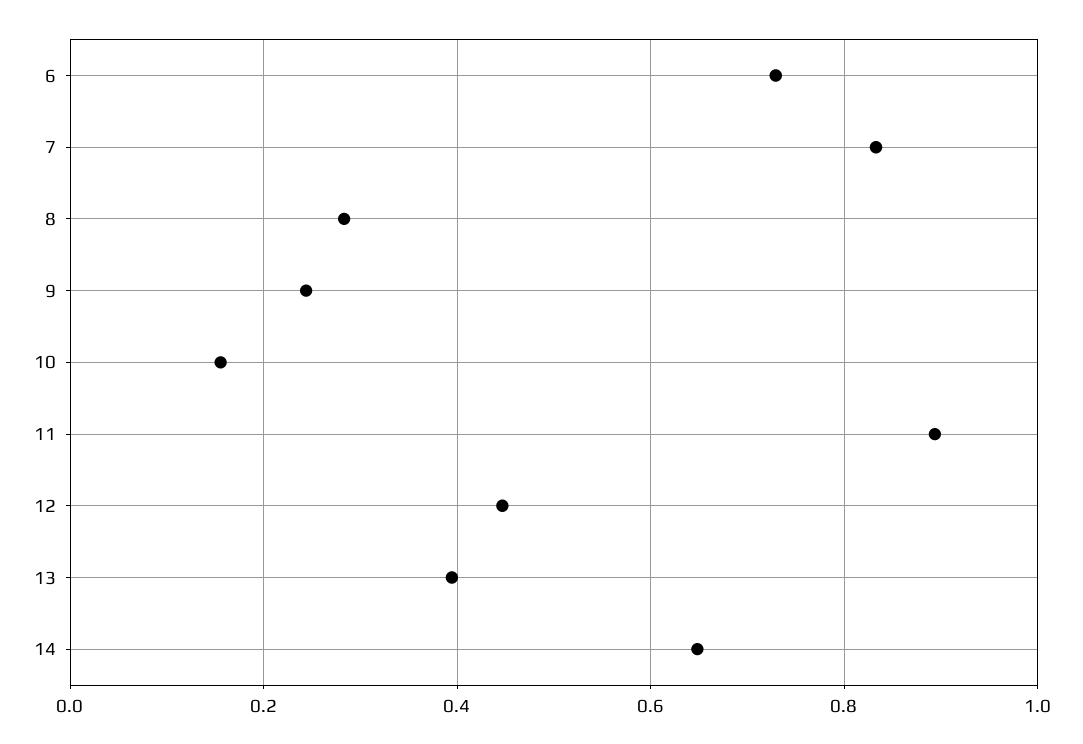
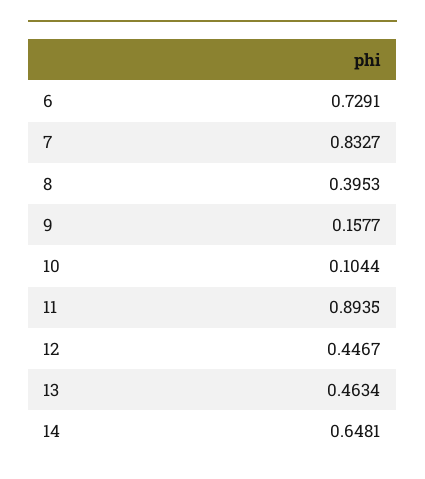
8: 0.28 -> 0.3953
9: 0.24 -> 0.1577
10: 0.16 -> 0.1044
13: 0.4 -> 0.4634

